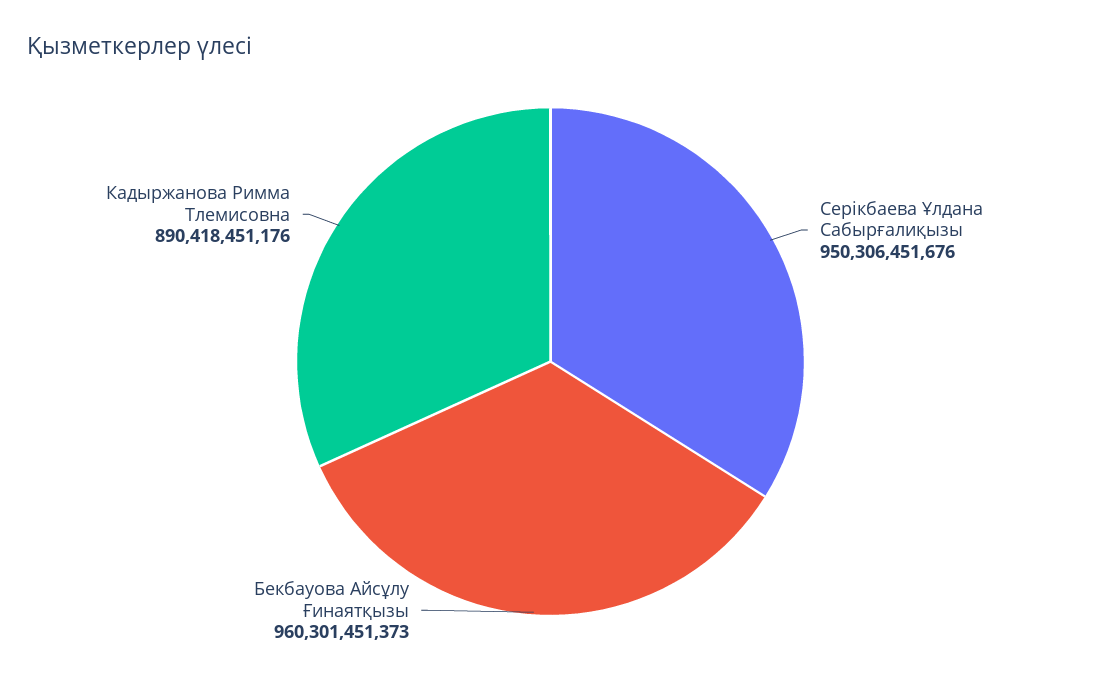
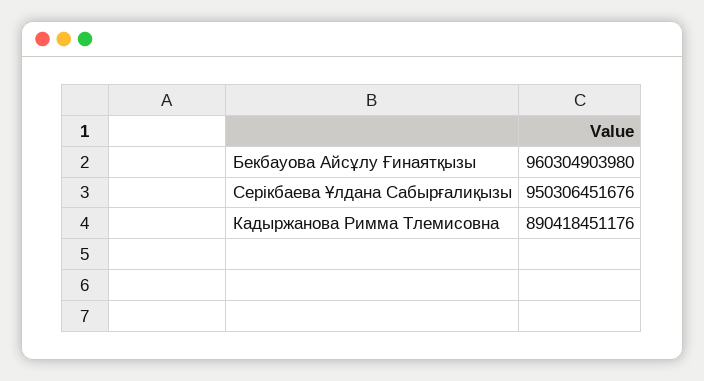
Бекбауова Айсұлу Ғинаятқызы: 960301451373 -> 960304903980

